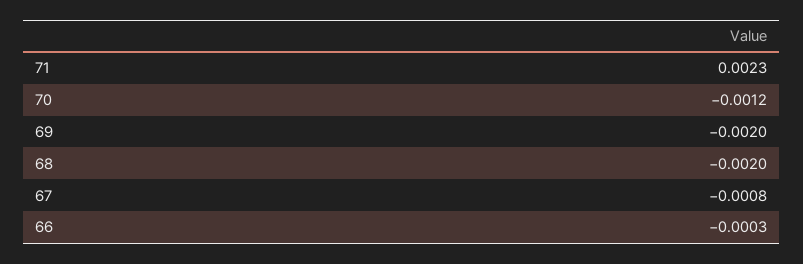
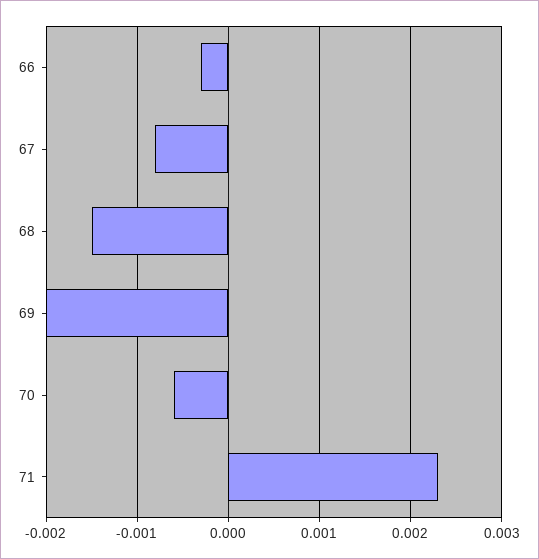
70: -0.0012 -> -0.0006
68: -0.002 -> -0.0015

